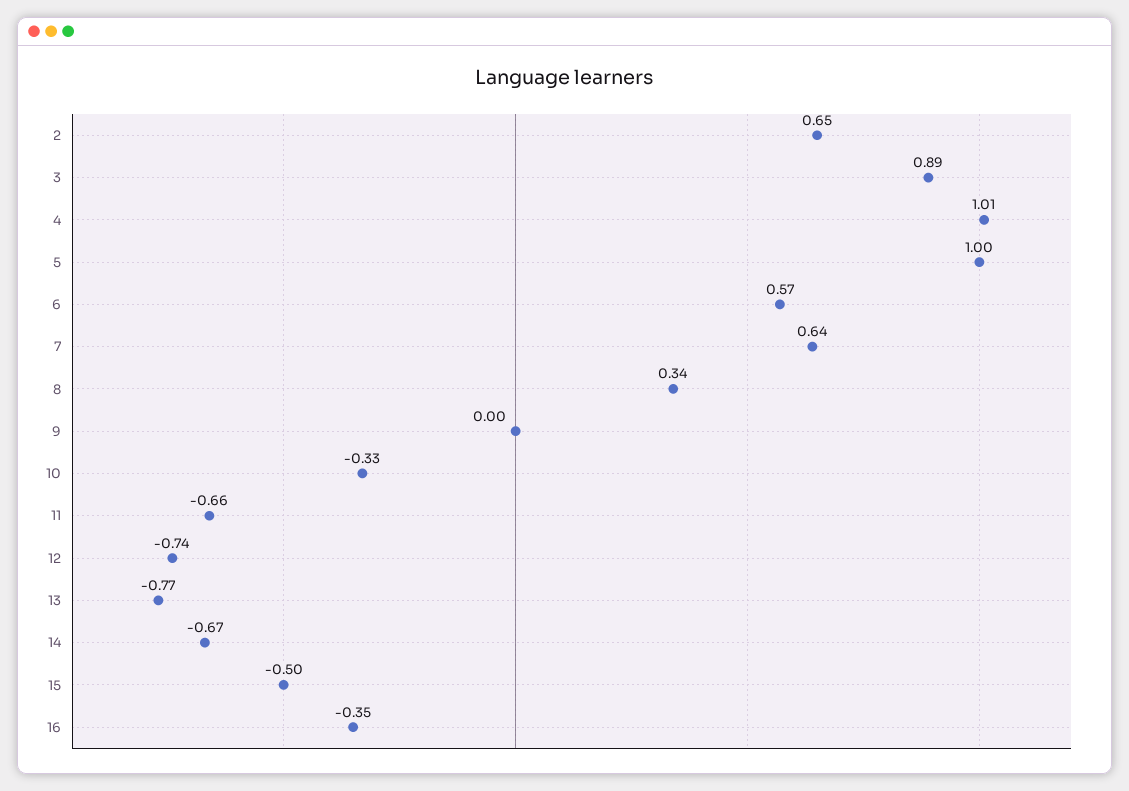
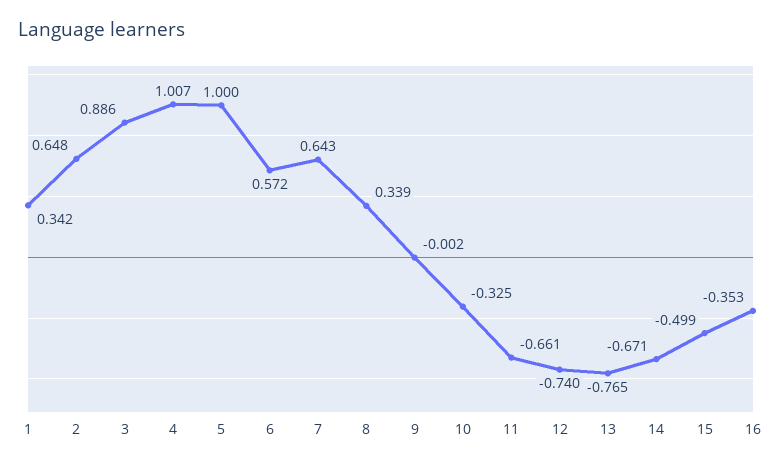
1: none -> 0.342

